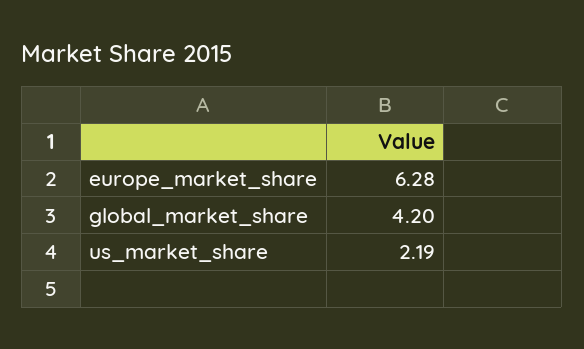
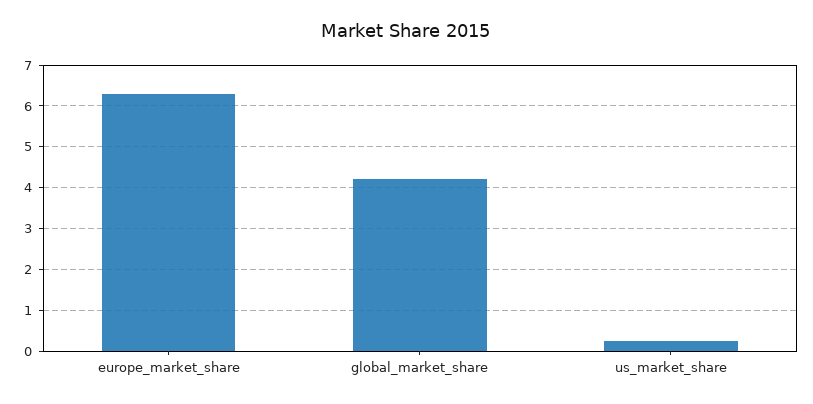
us_market_share: 2.19 -> 0.2

